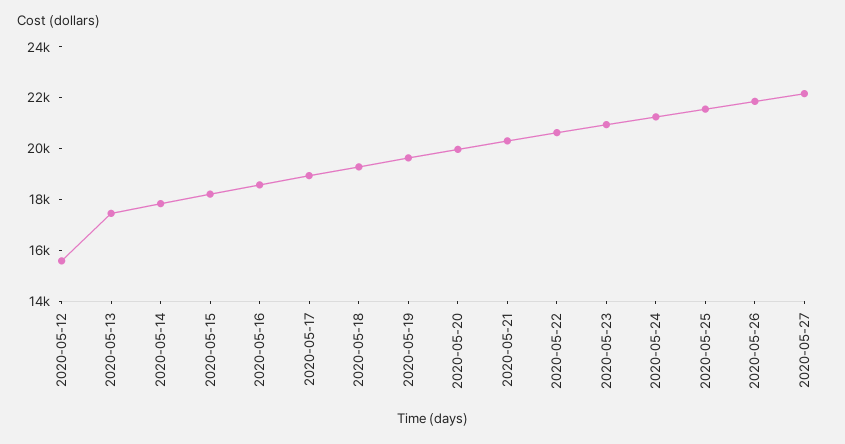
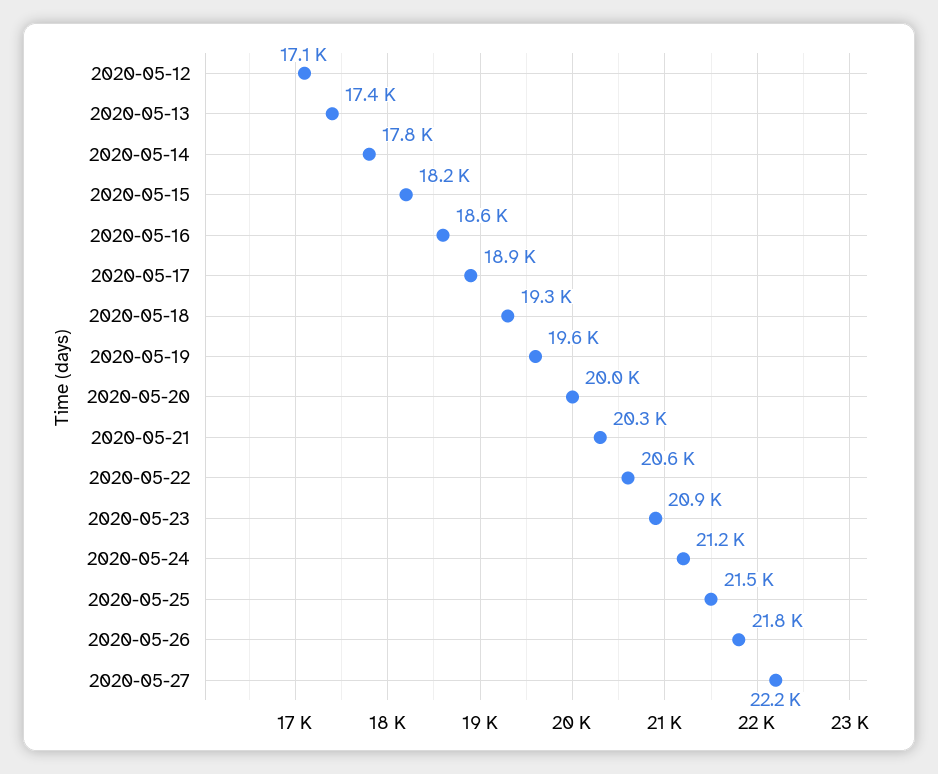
2020-05-12: 15500 -> 17100

